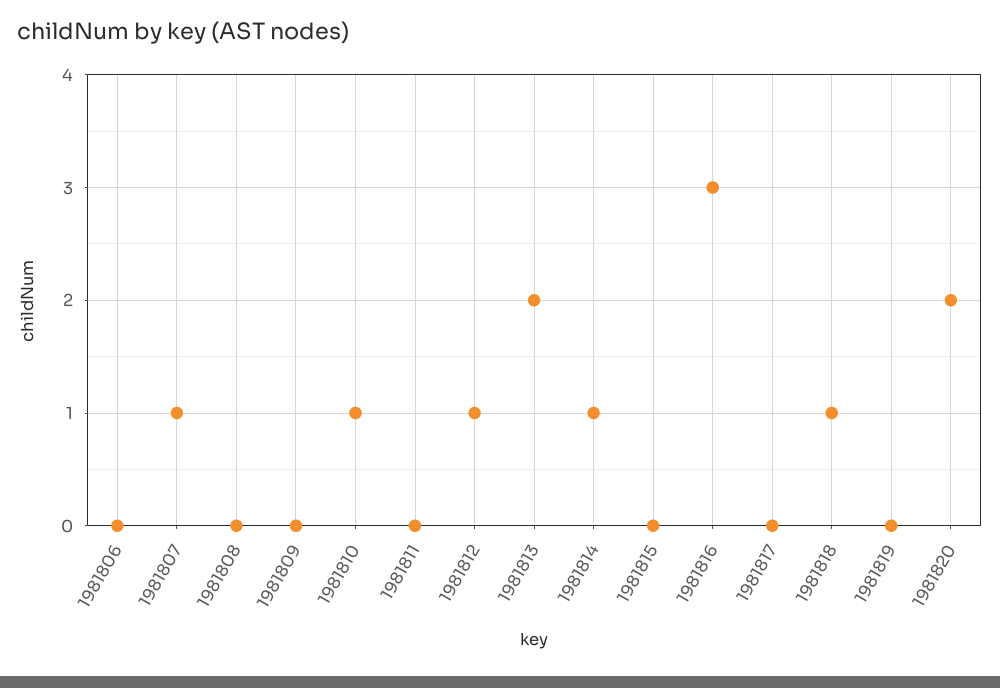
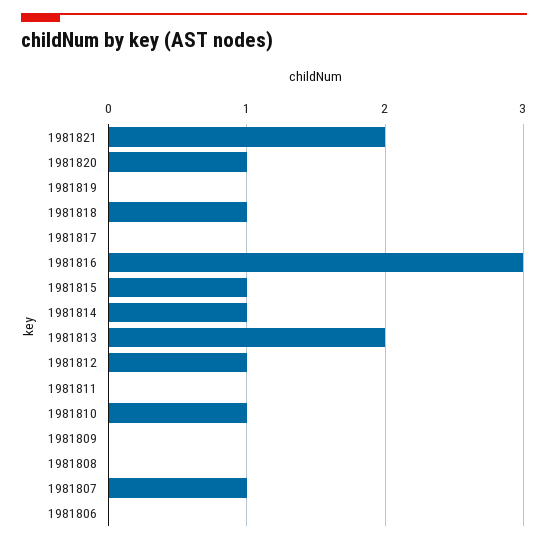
1981815: 0 -> 1
1981820: 2 -> 1
1981821: none -> 2

